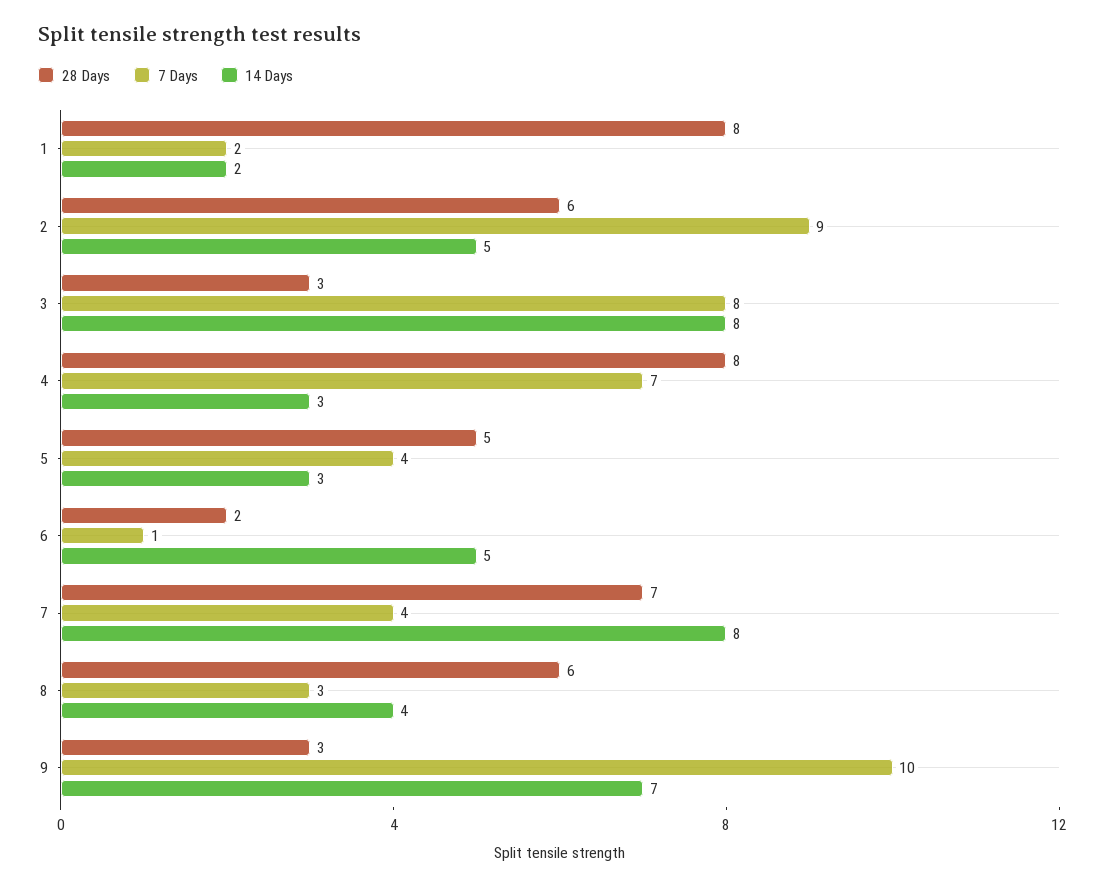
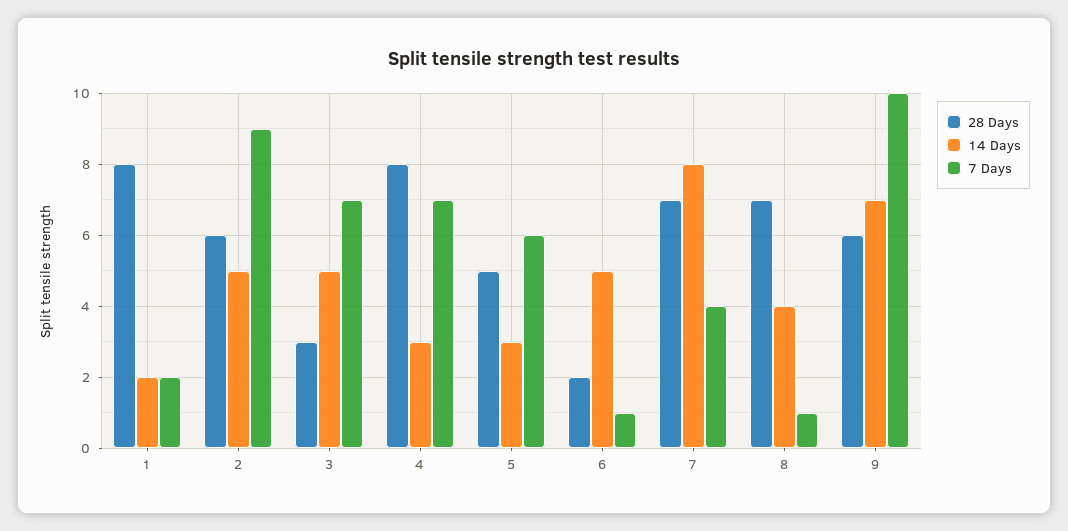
7 Days, 3: 8 -> 7
14 Days, 3: 8 -> 5
7 Days, 5: 4 -> 6
28 Days, 8: 6 -> 7
7 Days, 8: 3 -> 1
28 Days, 9: 3 -> 6

